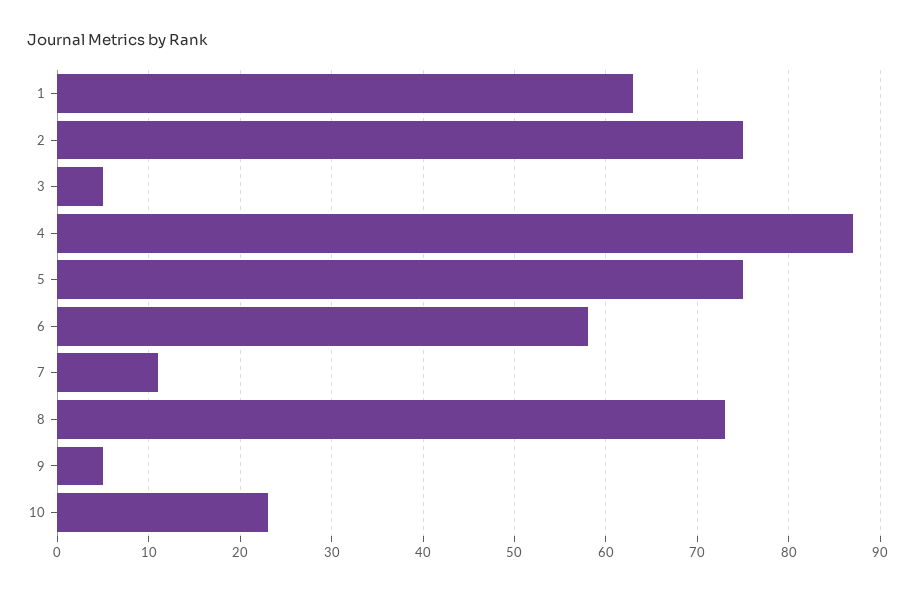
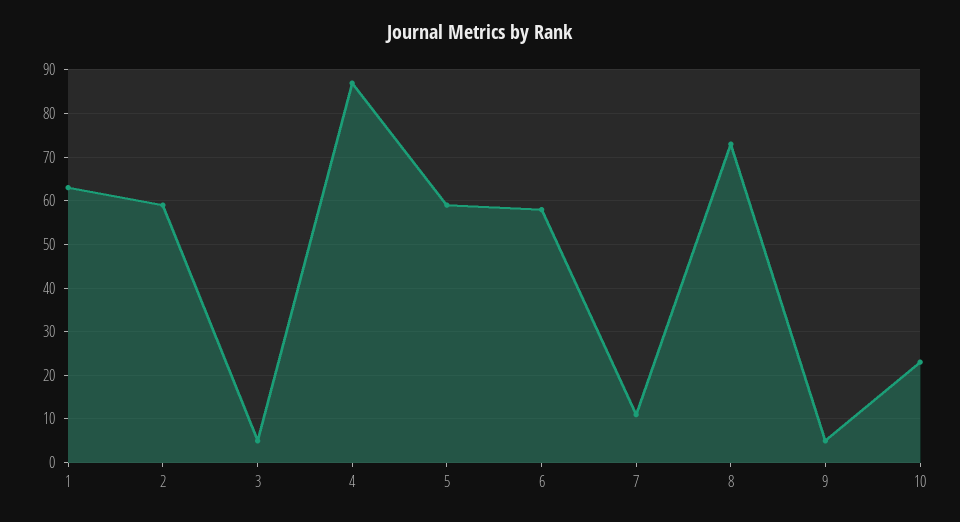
2: 75 -> 60
5: 75 -> 60

